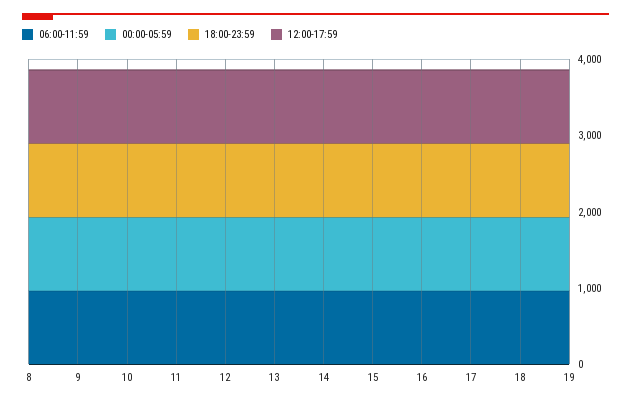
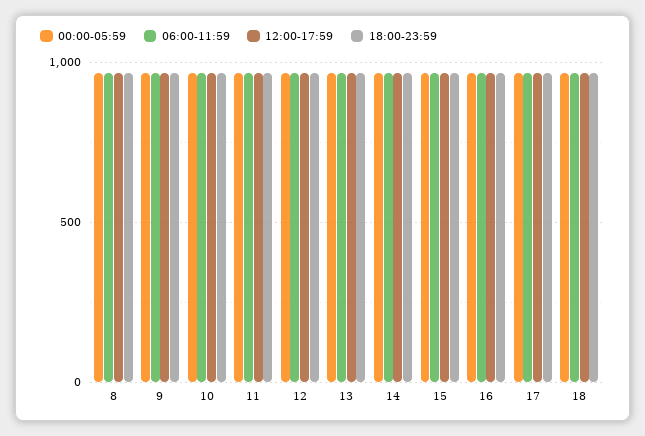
06:00-11:59, 19: 1000 -> none
00:00-05:59, 19: 1000 -> none
18:00-23:59, 19: 1000 -> none
12:00-17:59, 19: 1000 -> none

